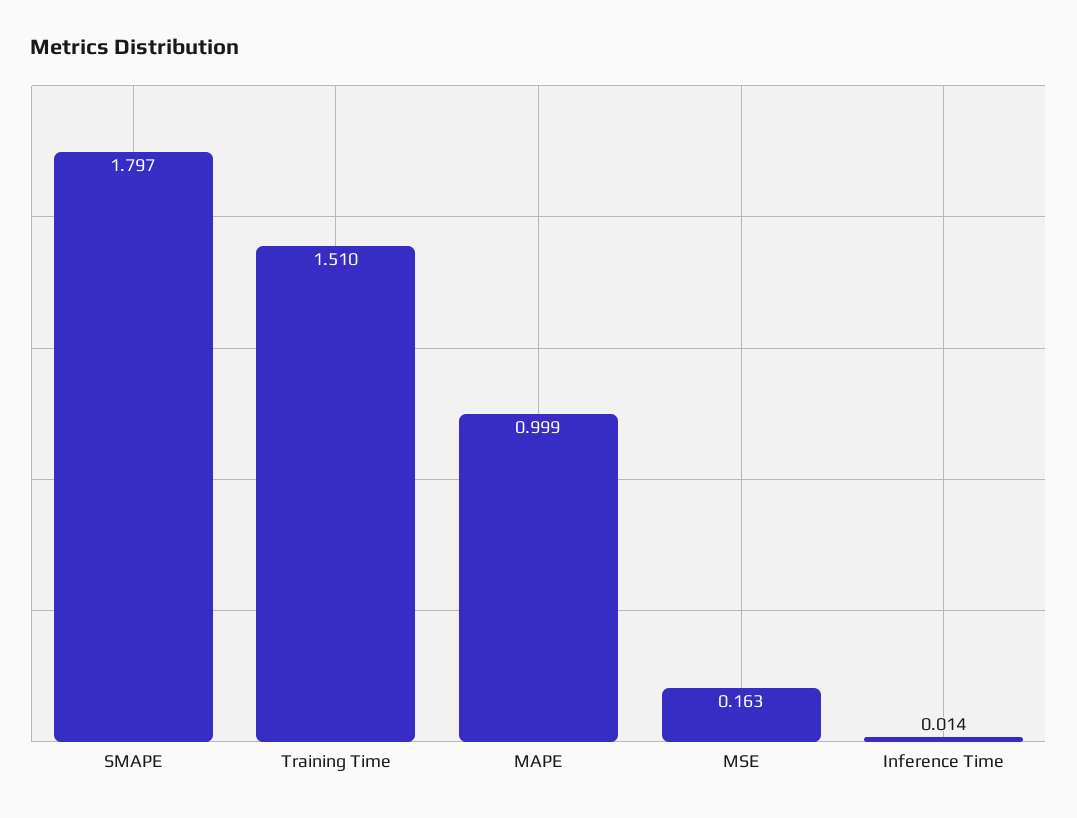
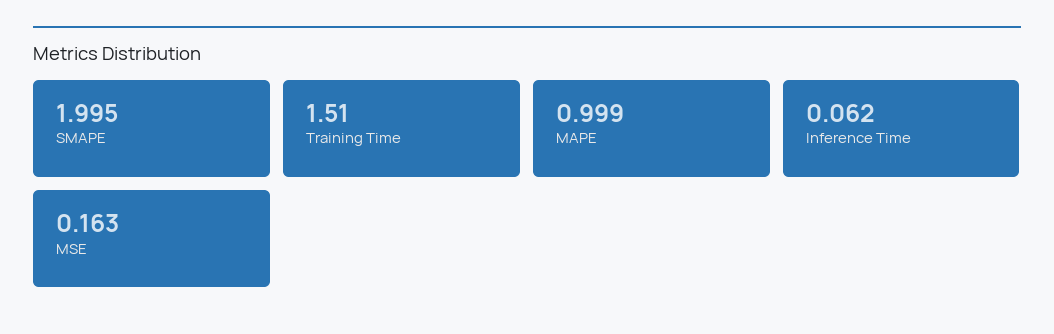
SMAPE: 1.797 -> 1.995
Inference Time: 0.014 -> 0.062

